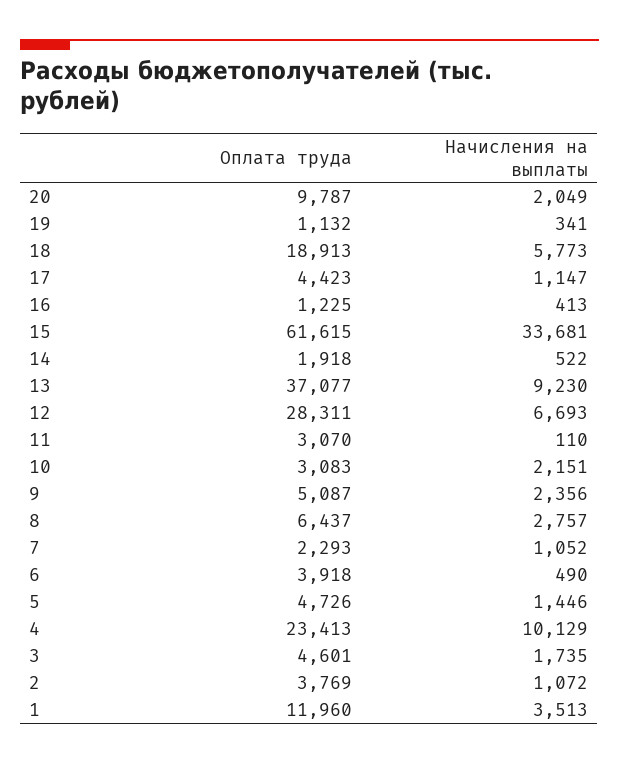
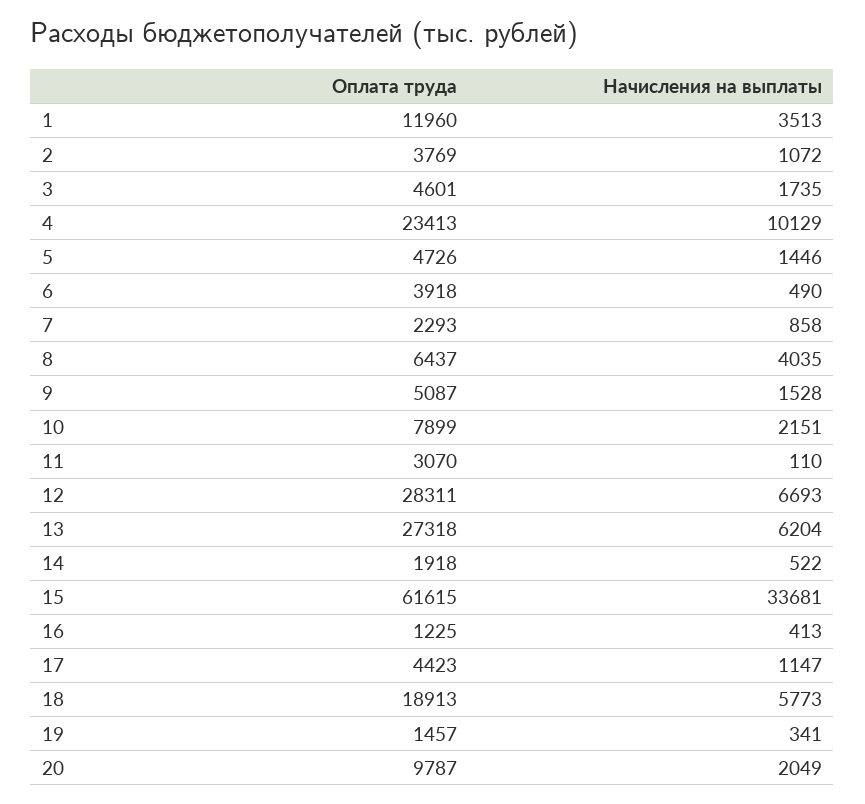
Оплата труда, 19: 1132 -> 1457
Оплата труда, 13: 37077 -> 27318
Начисления на выплаты, 13: 9230 -> 6204
Оплата труда, 10: 3083 -> 7899
Начисления на выплаты, 9: 2356 -> 1528
Начисления на выплаты, 8: 2757 -> 4035
Начисления на выплаты, 7: 1052 -> 858

